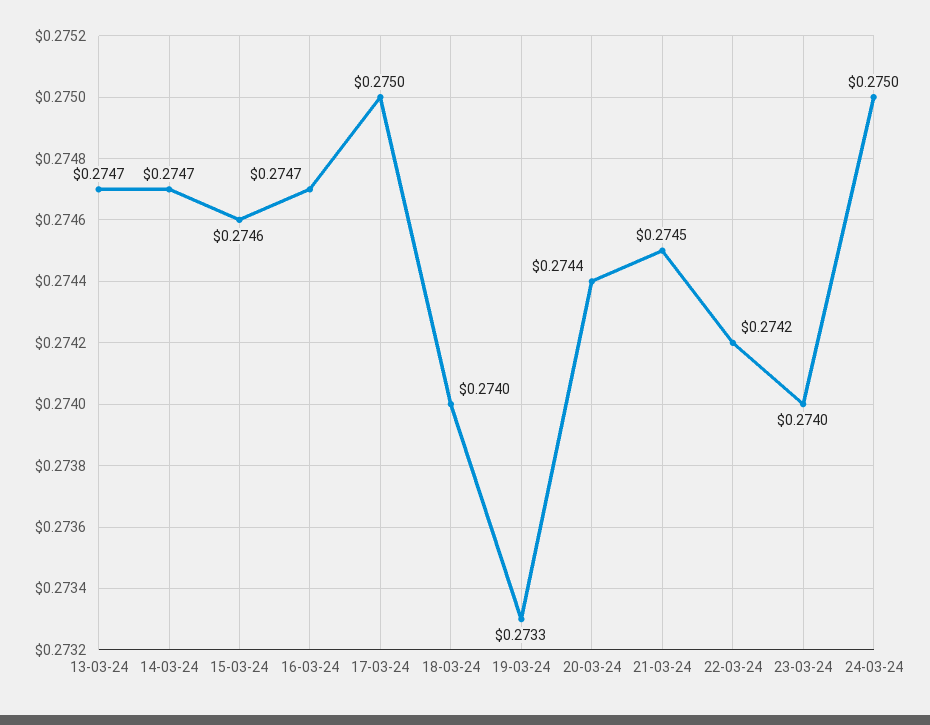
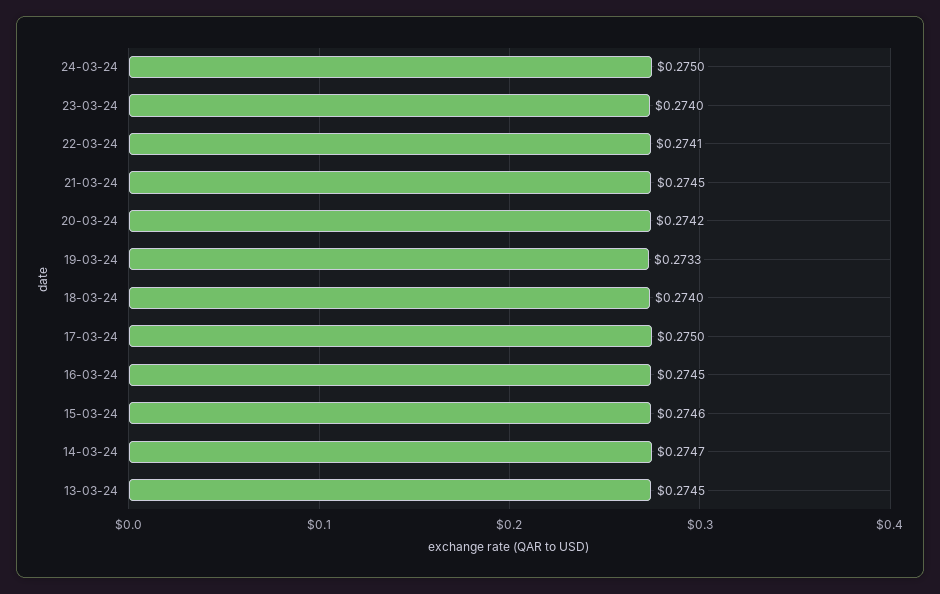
13-03-24: 0.2747 -> 0.2745
16-03-24: 0.2747 -> 0.2745
20-03-24: 0.2744 -> 0.2742
22-03-24: 0.2742 -> 0.2741

